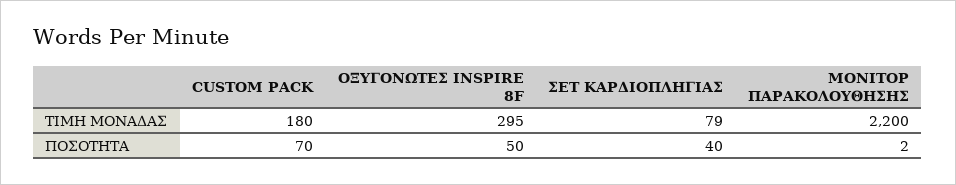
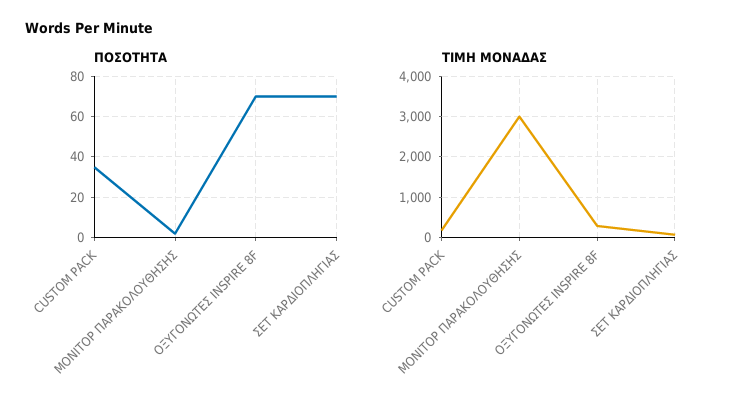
ΤΙΜΗ ΜΟΝΑΔΑΣ, ΜΟΝΙΤΟΡ ΠΑΡΑΚΟΛΟΥΘΗΣΗΣ: 2200 -> 3000
ΠΟΣΟΤΗΤΑ, CUSTOM PACK: 70 -> 35
ΠΟΣΟΤΗΤΑ, ΟΞΥΓΟΝΩΤΕΣ INSPIRE 8F: 50 -> 70
ΠΟΣΟΤΗΤΑ, ΣΕΤ ΚΑΡΔΙΟΠΛΗΓΙΑΣ: 40 -> 70

